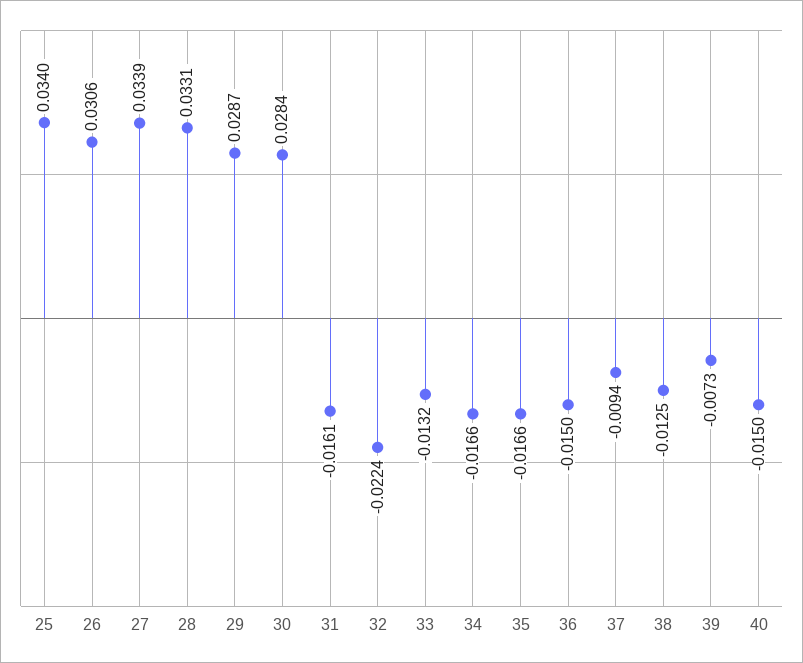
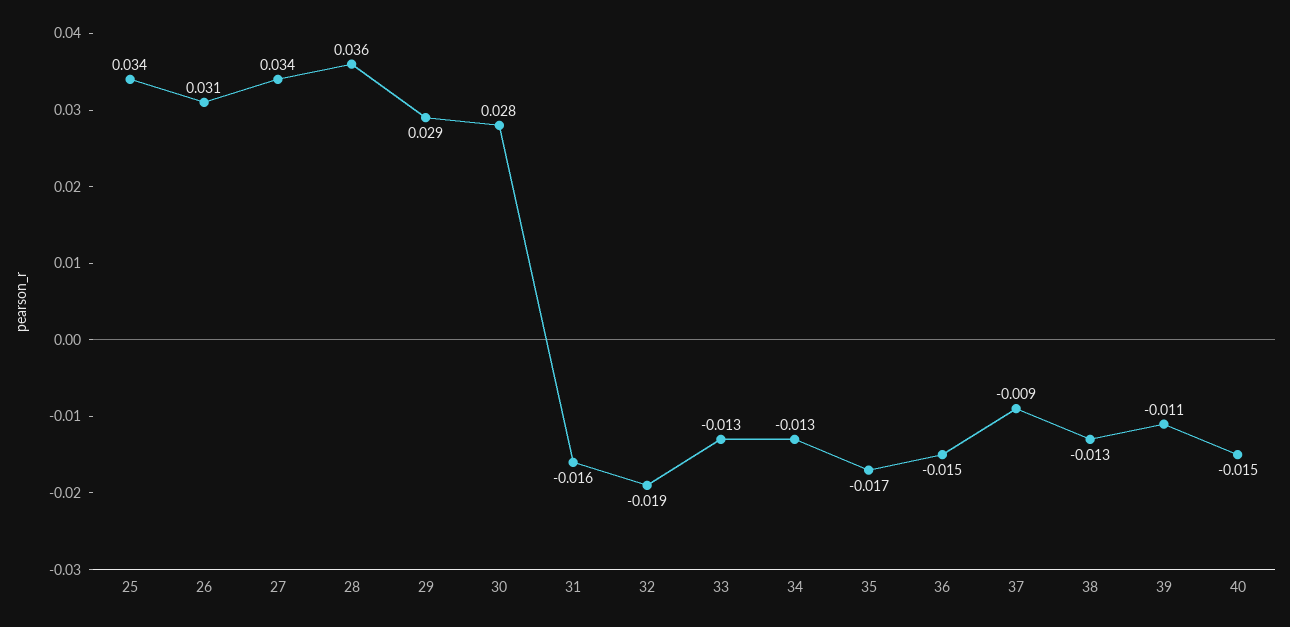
28: 0.0331 -> 0.036
32: -0.0224 -> -0.019
34: -0.0166 -> -0.013
39: -0.0073 -> -0.011

